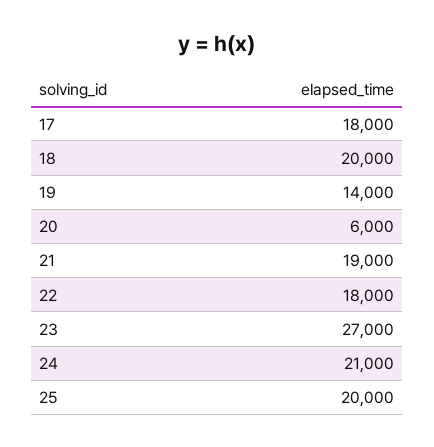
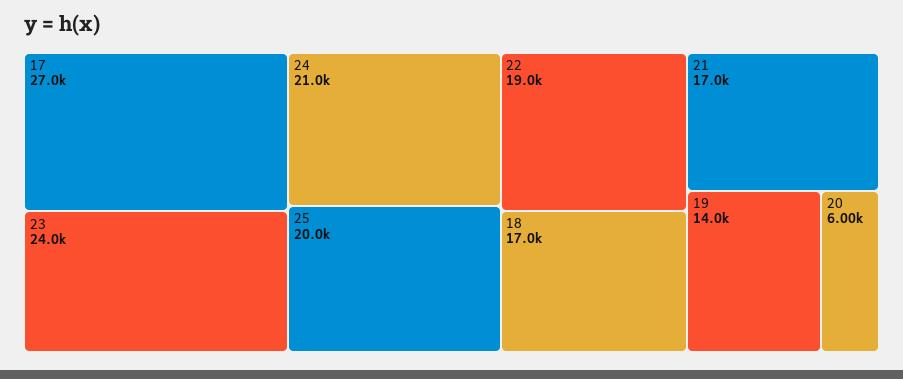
17: 18000 -> 27000
18: 20000 -> 17000
21: 19000 -> 17000
22: 18000 -> 19000
23: 27000 -> 24000

